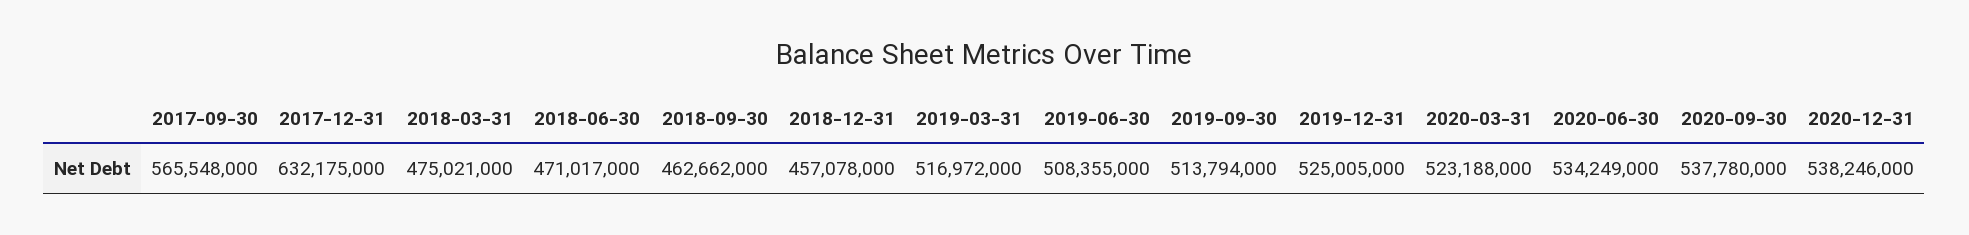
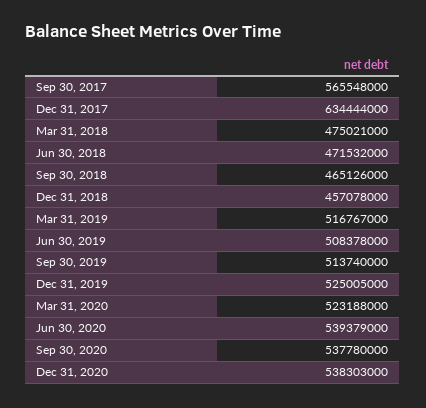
2017-12-31: 632175000 -> 634444000
2018-06-30: 471017000 -> 471532000
2018-09-30: 462662000 -> 465126000
2019-03-31: 516972000 -> 516767000
2019-06-30: 508355000 -> 508378000
2019-09-30: 513794000 -> 513740000
2020-06-30: 534249000 -> 539379000
2020-12-31: 538246000 -> 538303000

